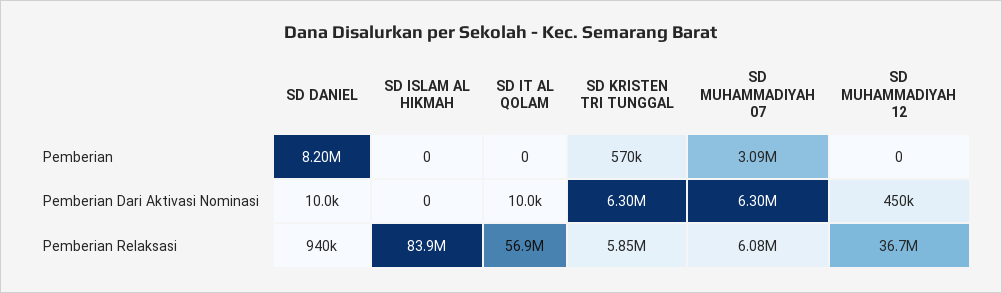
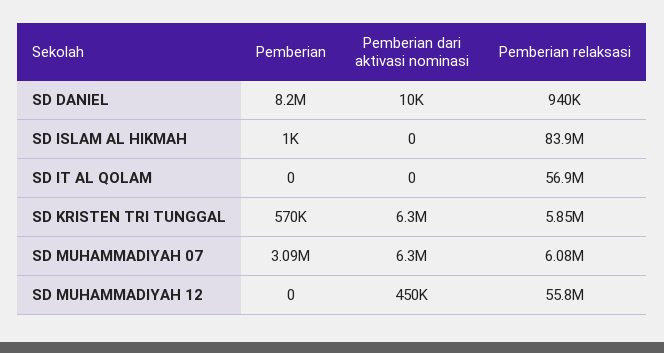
SD ISLAM AL HIKMAH, Pemberian: 0 -> 1000
SD IT AL QOLAM, Pemberian Dari Aktivasi Nominasi: 10000 -> 0
SD MUHAMMADIYAH 12, Pemberian Relaksasi: 36700000 -> 55800000

